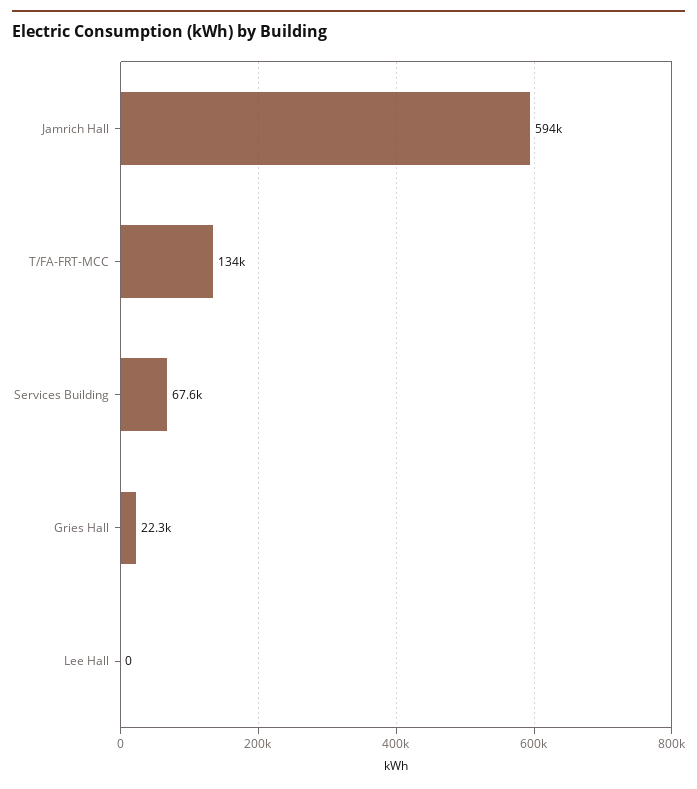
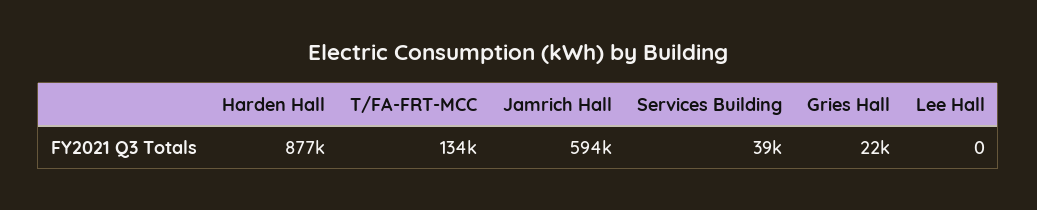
Services Building: 67600 -> 39000
Harden Hall: none -> 877000

